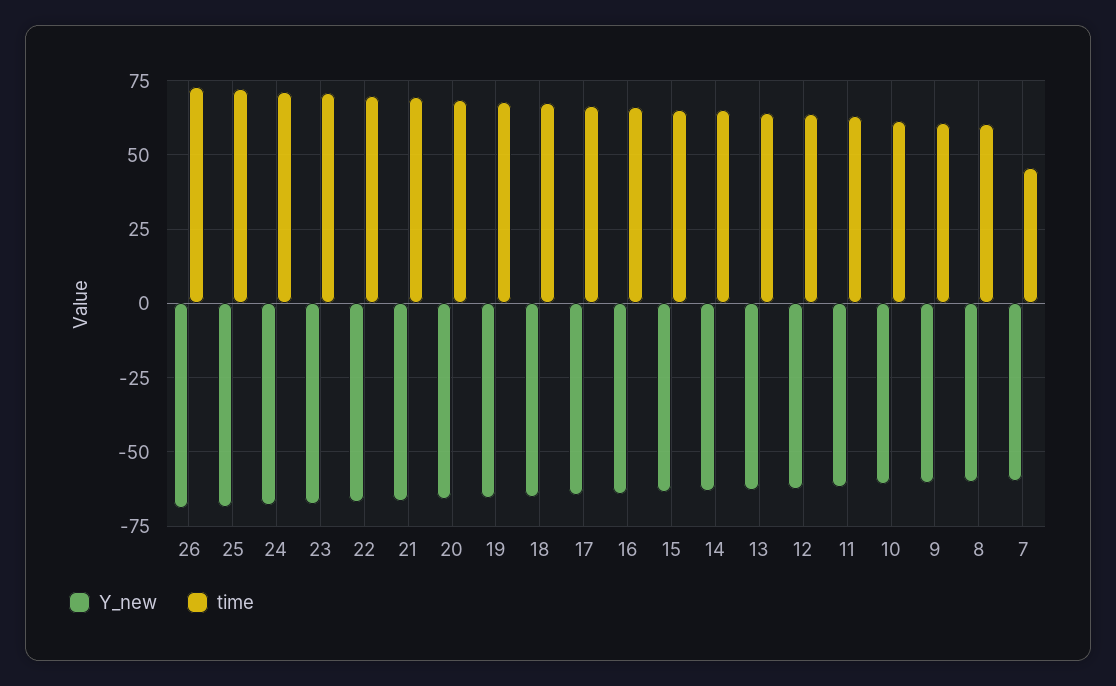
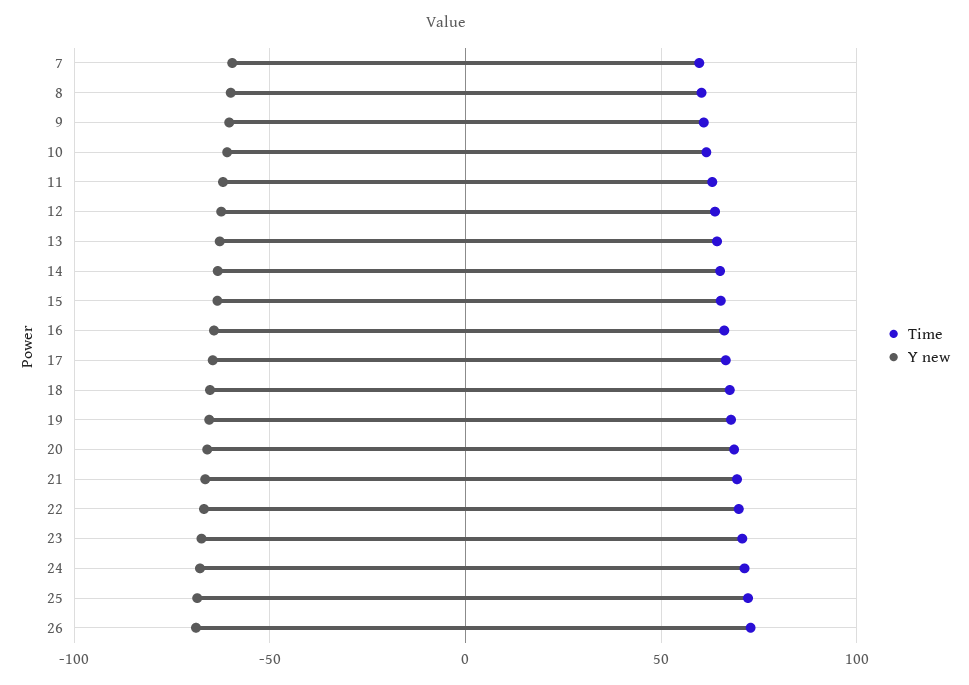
time, 7: 45 -> 60

